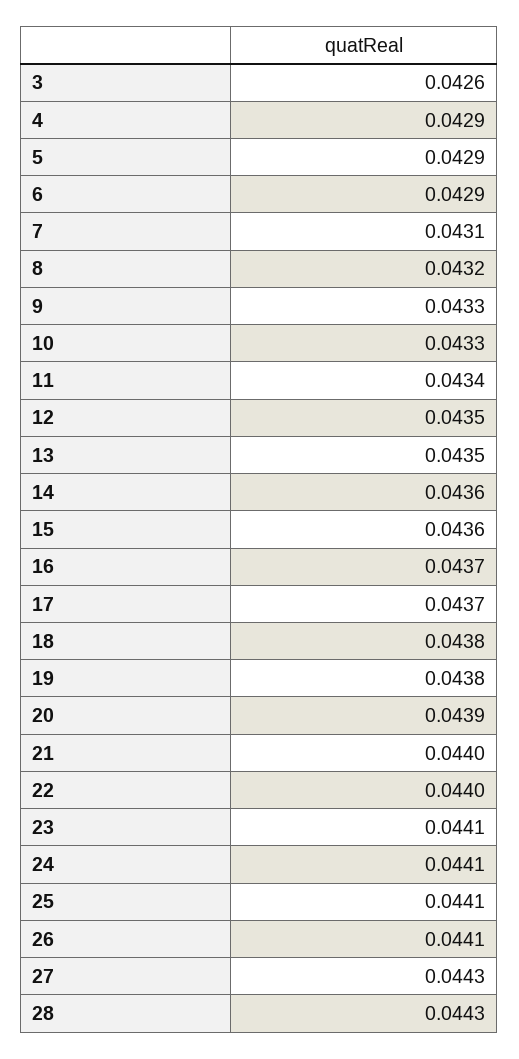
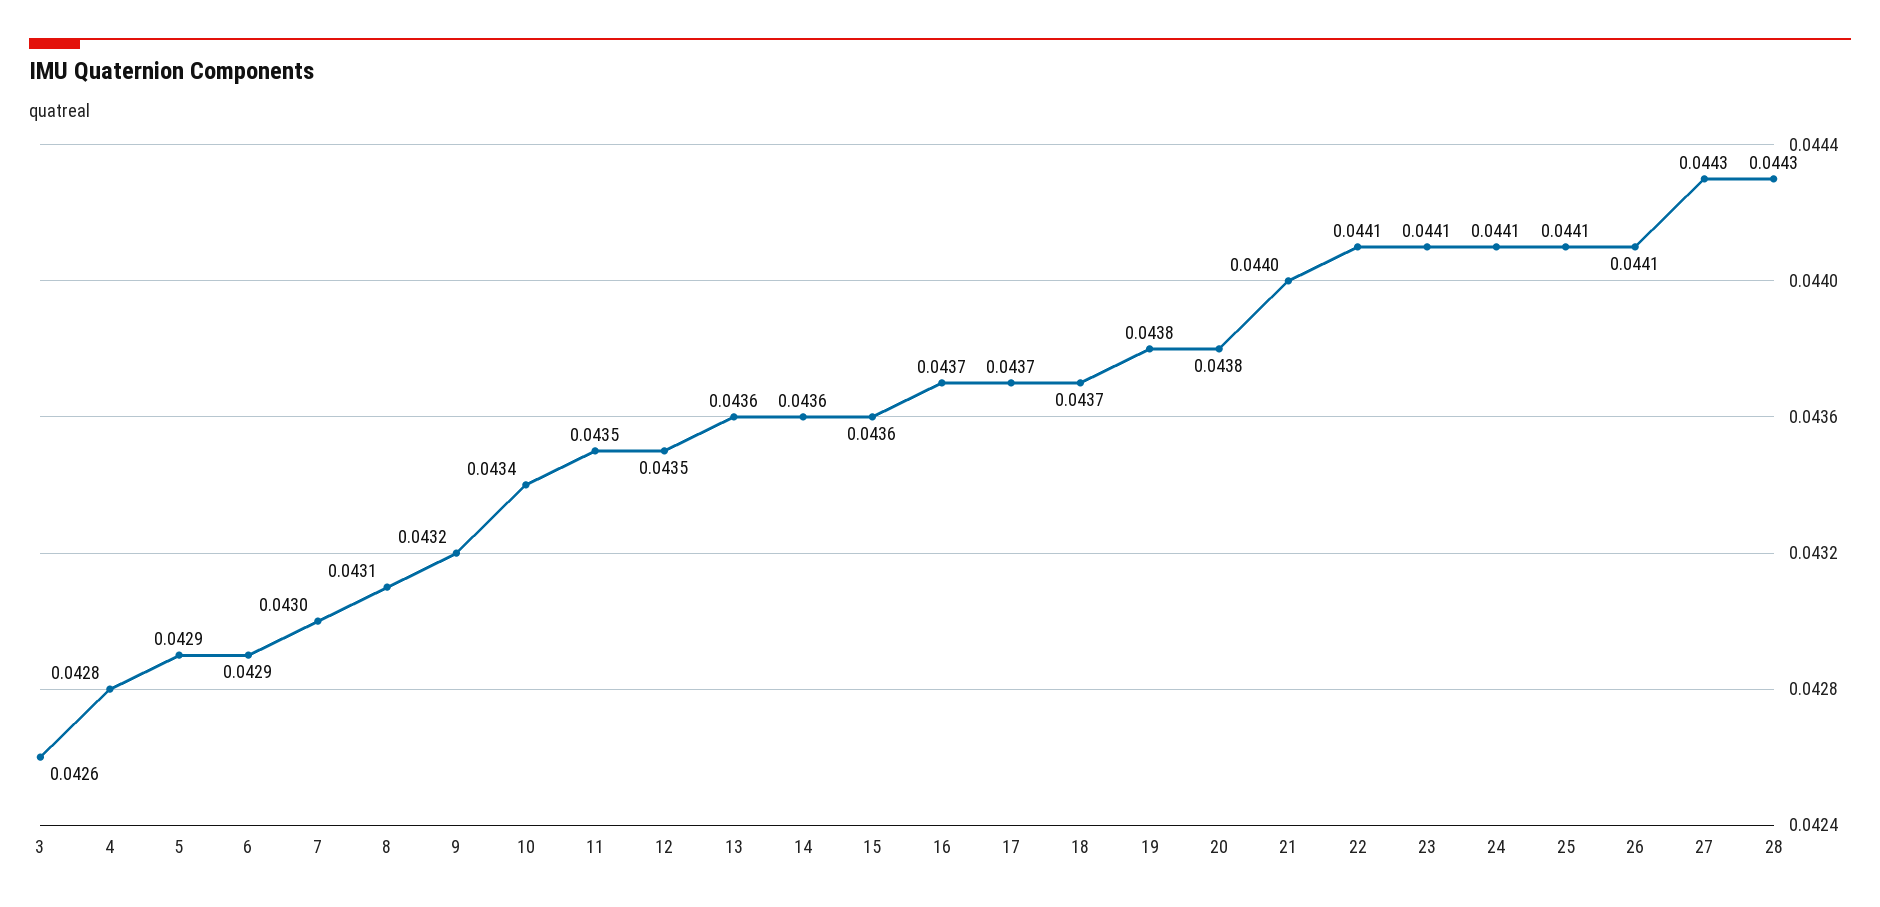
4: 0.0429 -> 0.0428
7: 0.0431 -> 0.043
8: 0.0432 -> 0.0431
9: 0.0433 -> 0.0432
10: 0.0433 -> 0.0434
11: 0.0434 -> 0.0435
13: 0.0435 -> 0.0436
18: 0.0438 -> 0.0437
20: 0.0439 -> 0.0438
22: 0.044 -> 0.0441

